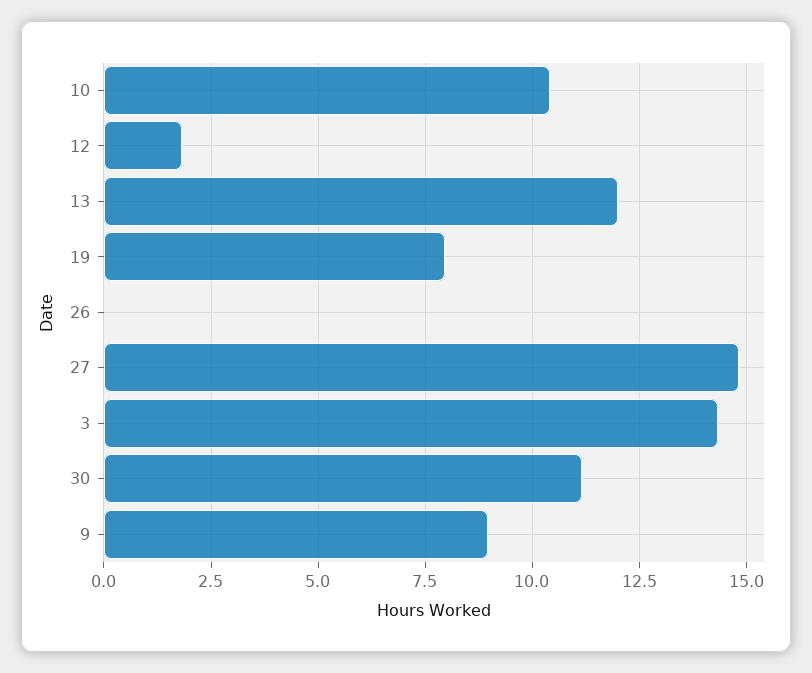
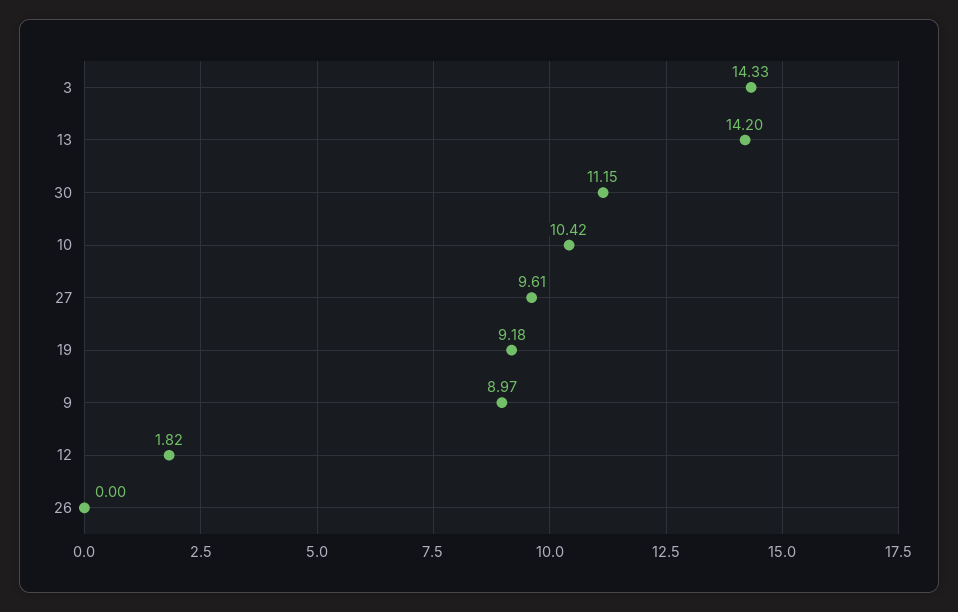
13: 12 -> 14.2
19: 8 -> 9.18
27: 14.75 -> 9.61

